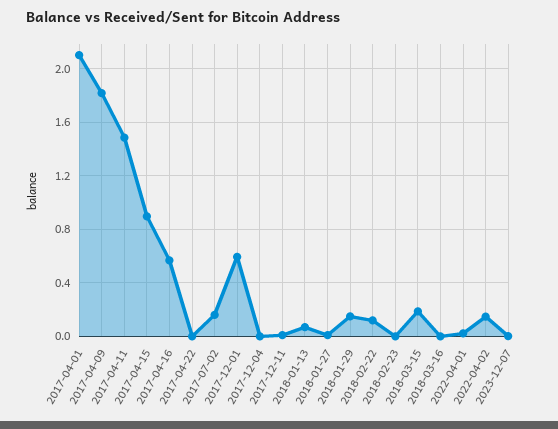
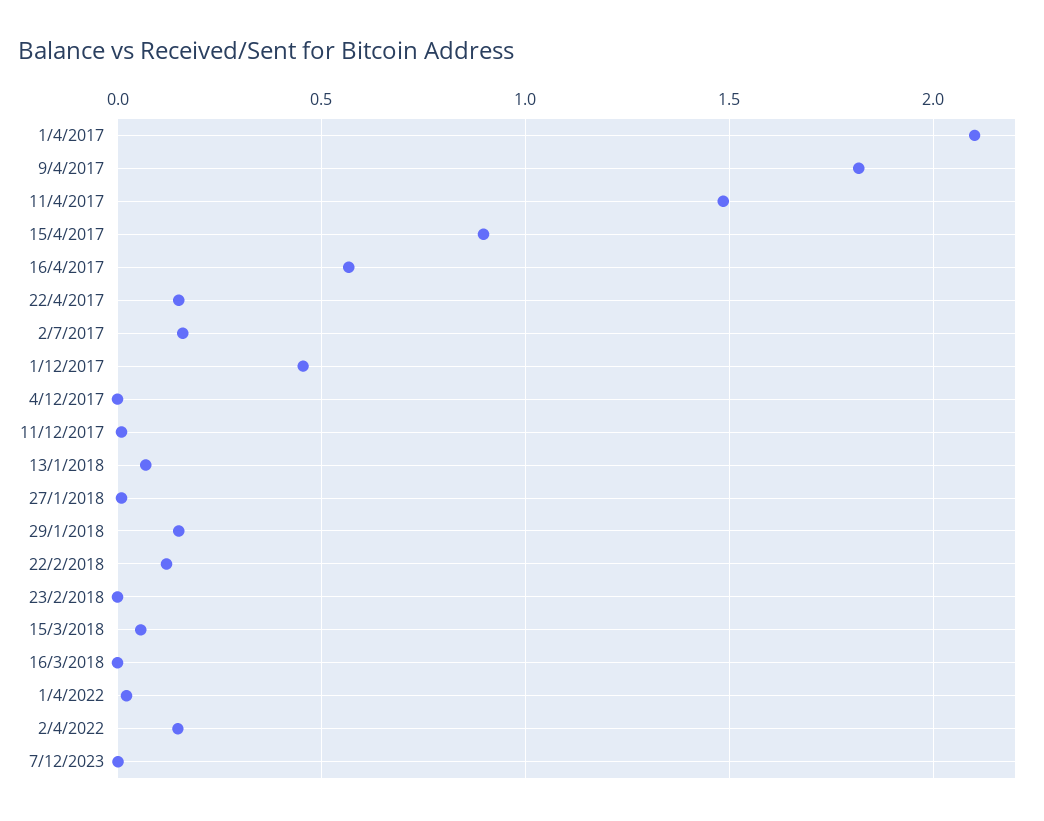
2017-04-22: 0 -> 0.15
2017-12-01: 0.6 -> 0.45
2018-03-15: 0.2 -> 0.05

